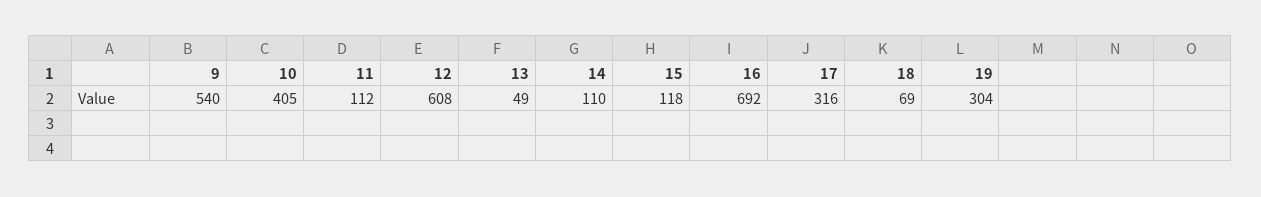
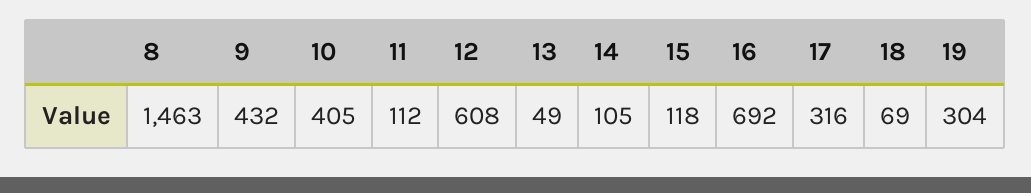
9: 540 -> 432
14: 110 -> 105
8: none -> 1463

